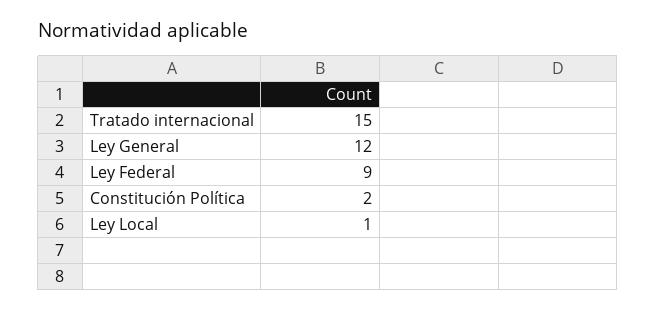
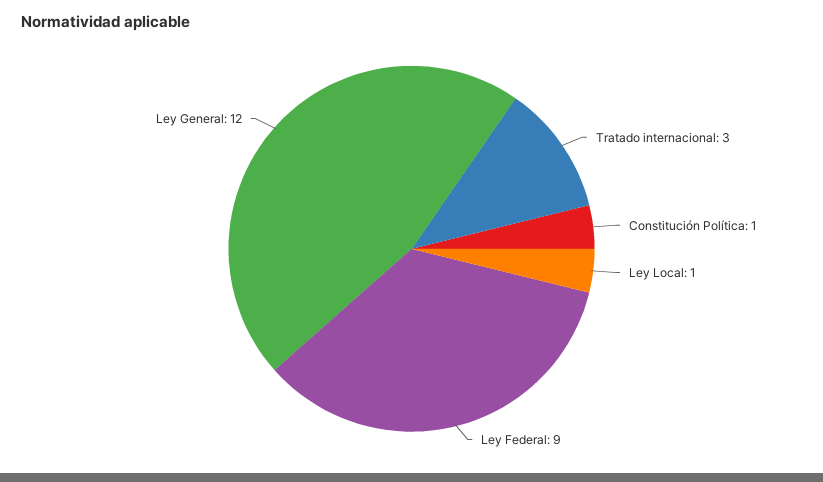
Tratado internacional: 15 -> 3
Constitución Política: 2 -> 1

